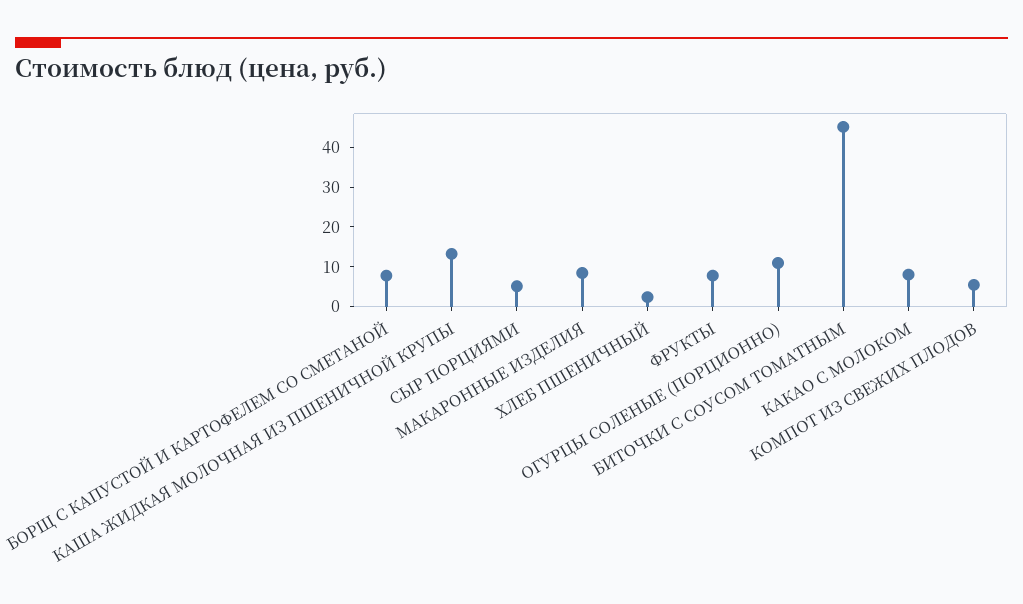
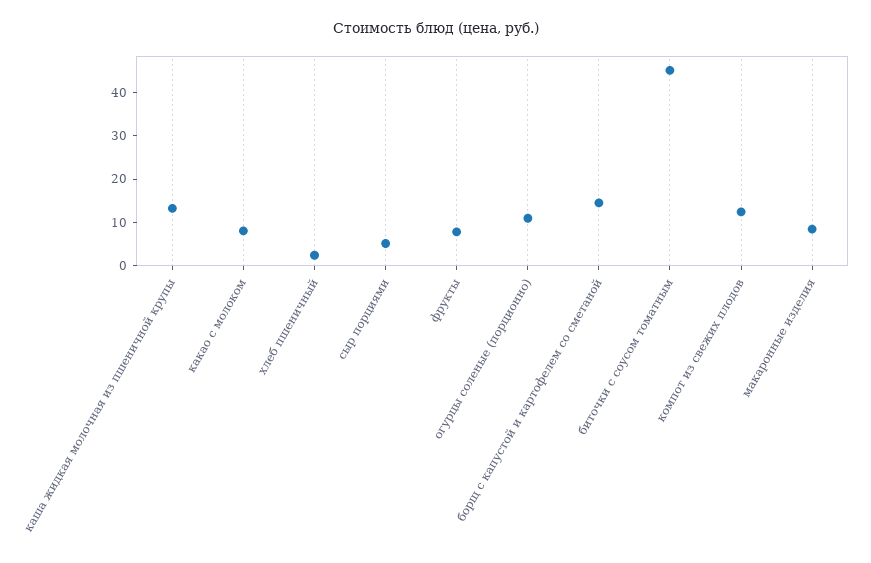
БОРЩ С КАПУСТОЙ И КАРТОФЕЛЕМ СО СМЕТАНОЙ: 7.5 -> 14
КОМПОТ ИЗ СВЕЖИХ ПЛОДОВ: 5 -> 12

